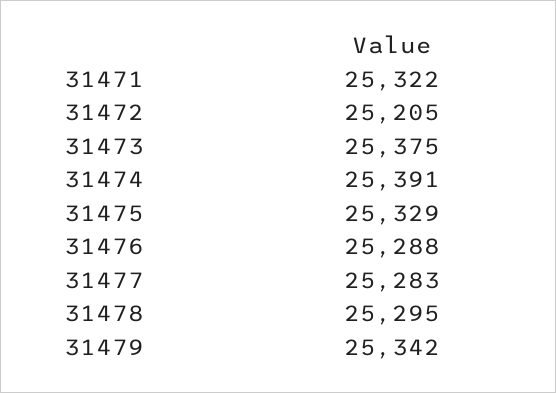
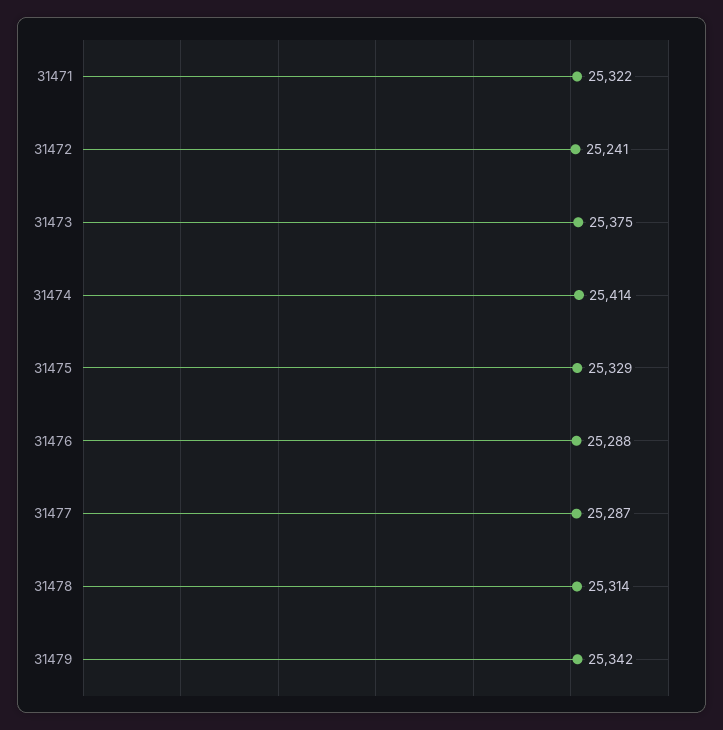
31472: 25205 -> 25241
31474: 25391 -> 25414
31477: 25283 -> 25287
31478: 25295 -> 25314

